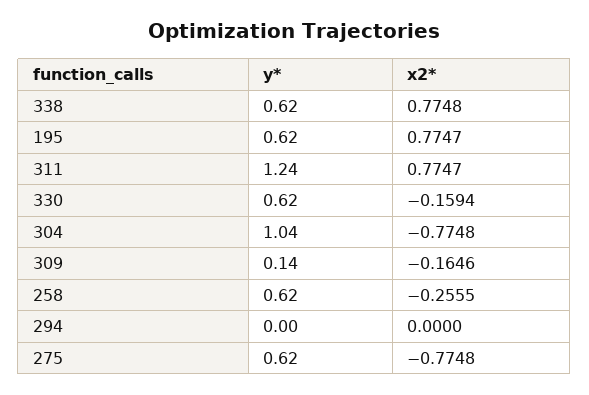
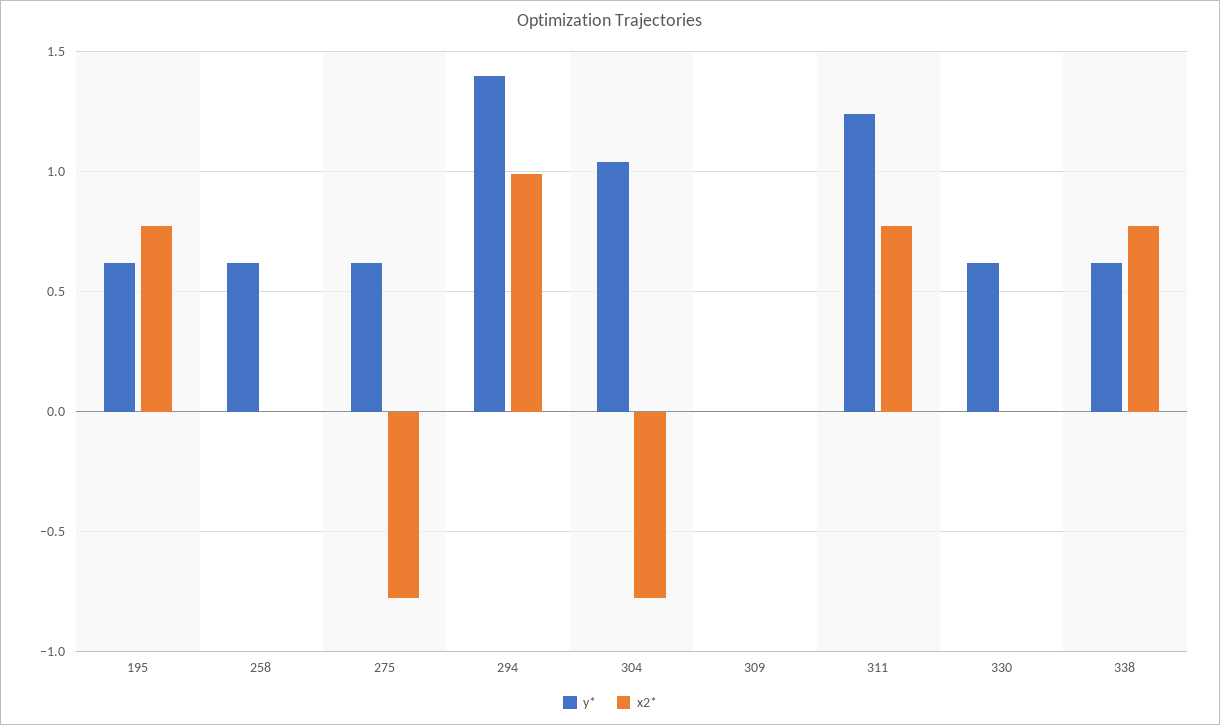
x2*, 330: -0.1594 -> 0
y*, 309: 0.14 -> 0
x2*, 309: -0.1646 -> 0
x2*, 258: -0.2555 -> 0
y*, 294: 0 -> 1.4
x2*, 294: 0 -> 1

